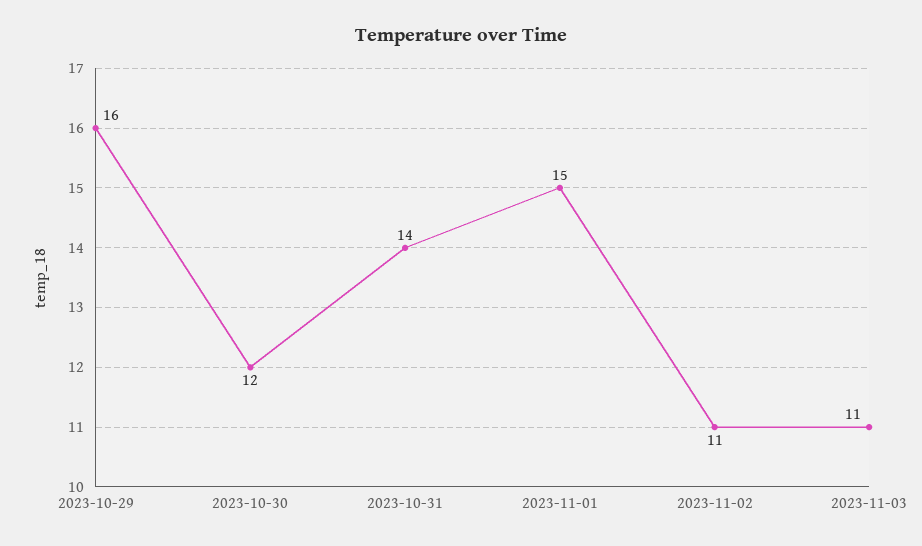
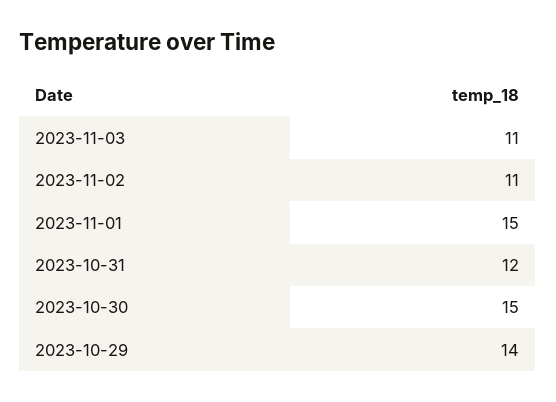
2023-10-29: 16 -> 14
2023-10-30: 12 -> 15
2023-10-31: 14 -> 12

